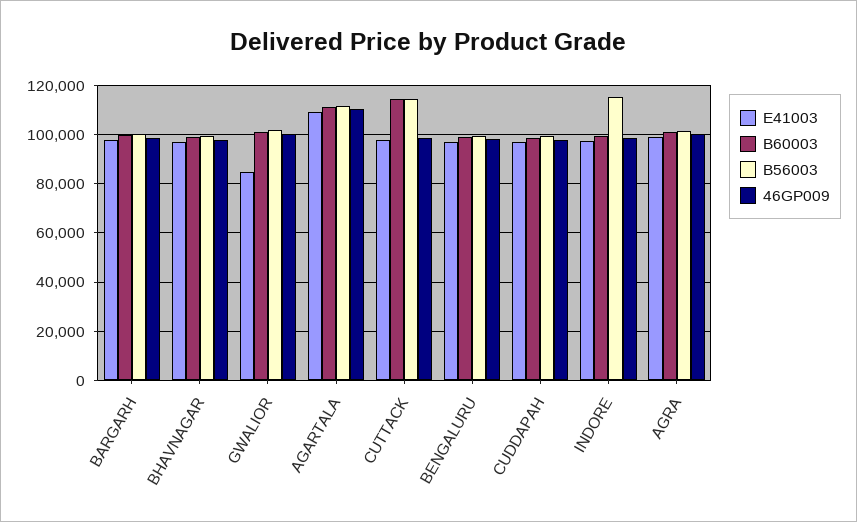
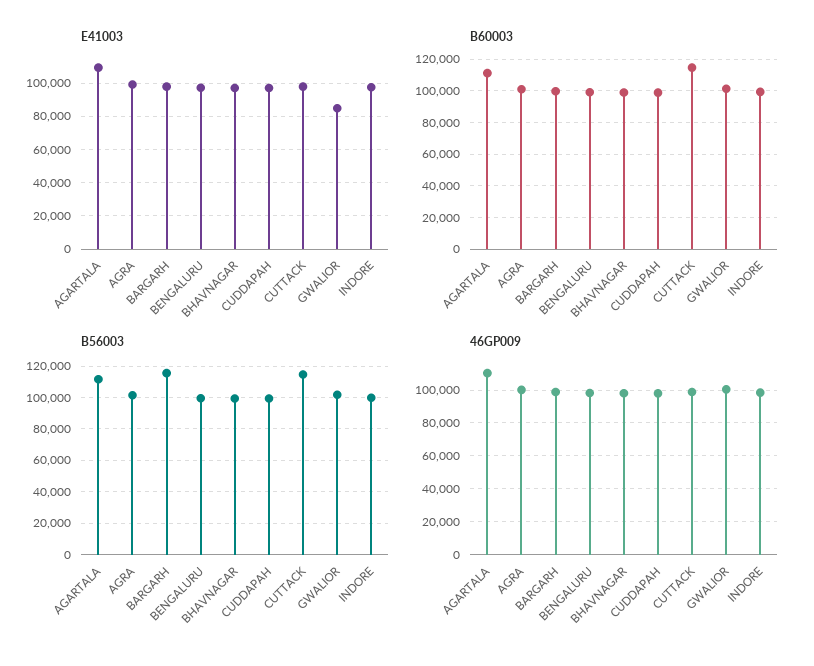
B56003, BARGARH: 100000 -> 115000
B56003, INDORE: 115000 -> 100000

